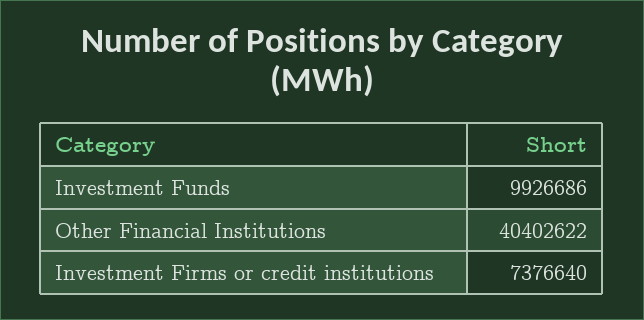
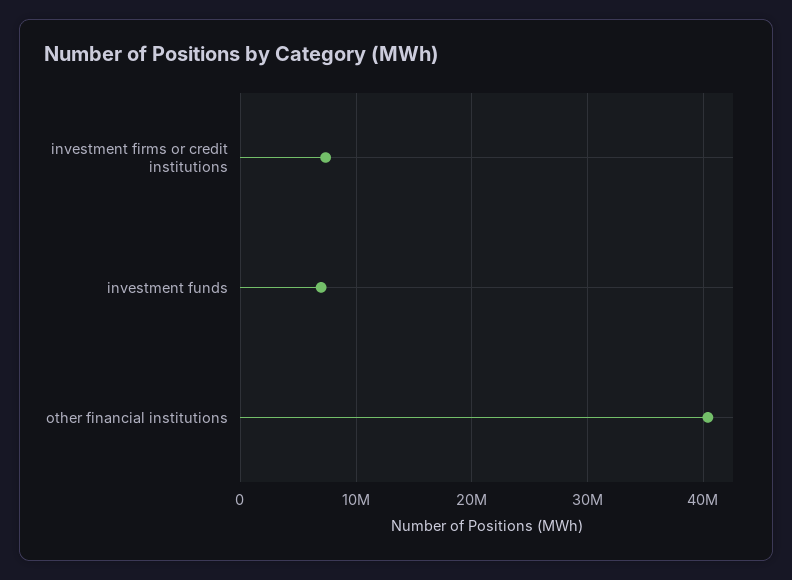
Investment Funds: 9926686 -> 7000000

